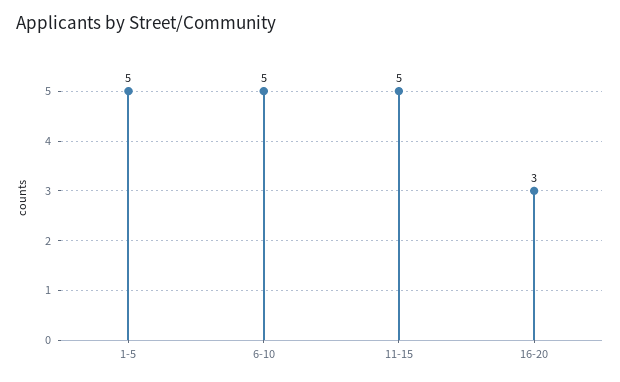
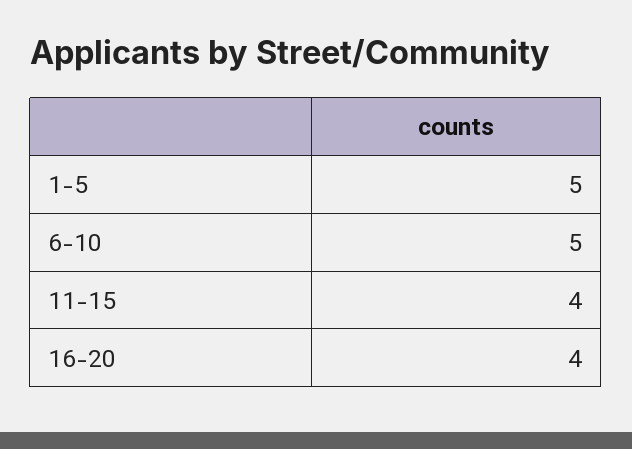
11-15: 5 -> 4
16-20: 3 -> 4

